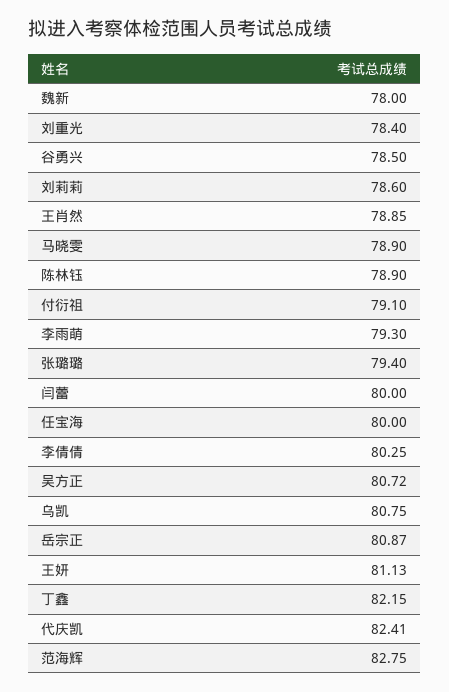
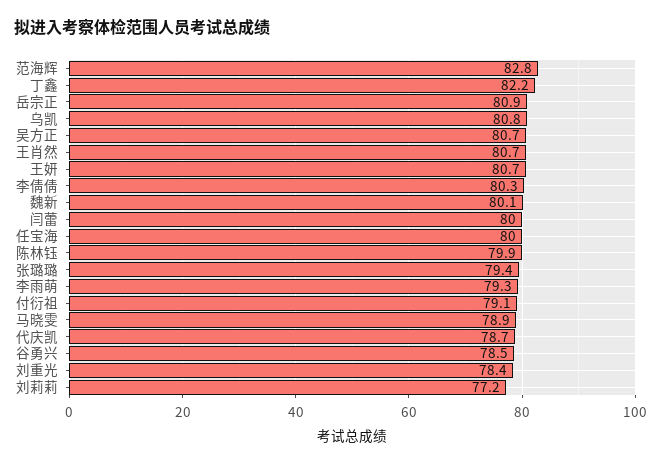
魏新: 78 -> 80.1
刘莉莉: 78.6 -> 77.2
王肖然: 78.85 -> 80.7
陈林钰: 78.9 -> 79.9
王妍: 81.13 -> 80.7
代庆凯: 82.41 -> 78.7

